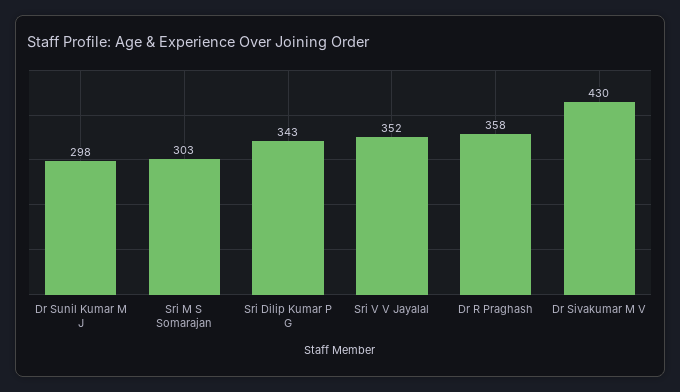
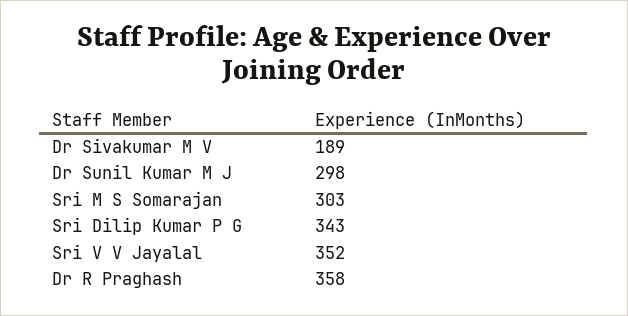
Dr Sivakumar M V: 430 -> 189

